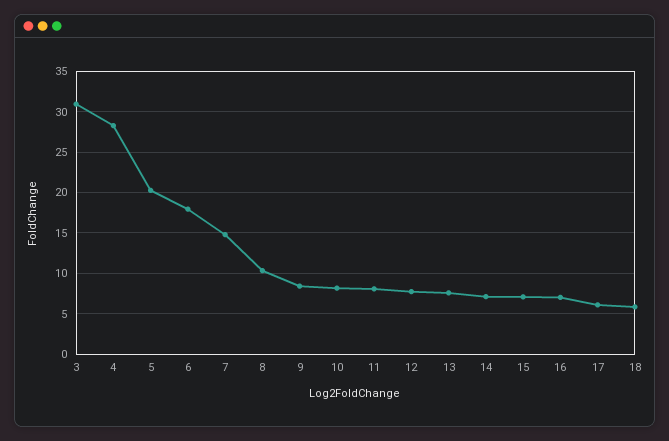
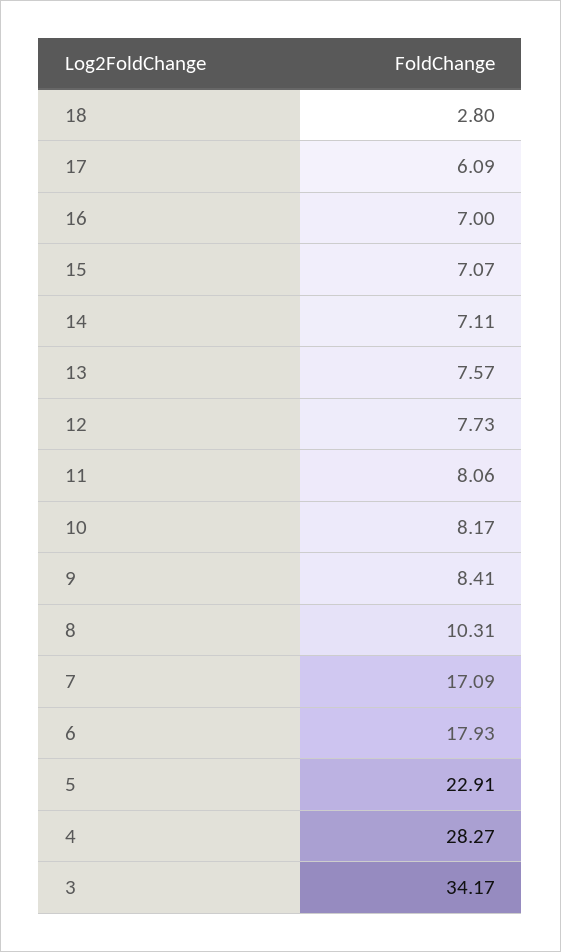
3: 31 -> 34.17
5: 20 -> 22.91
7: 15 -> 17.09
18: 6 -> 2.8

